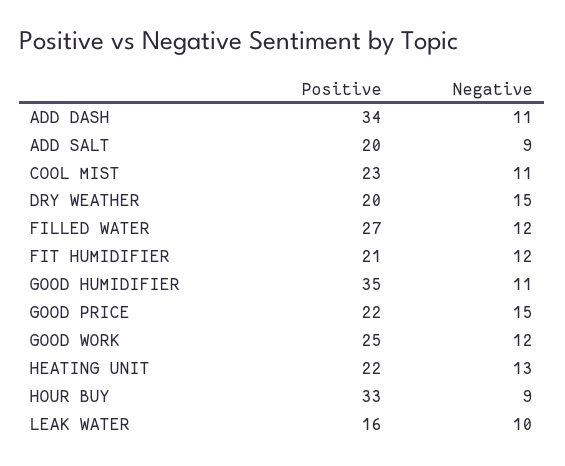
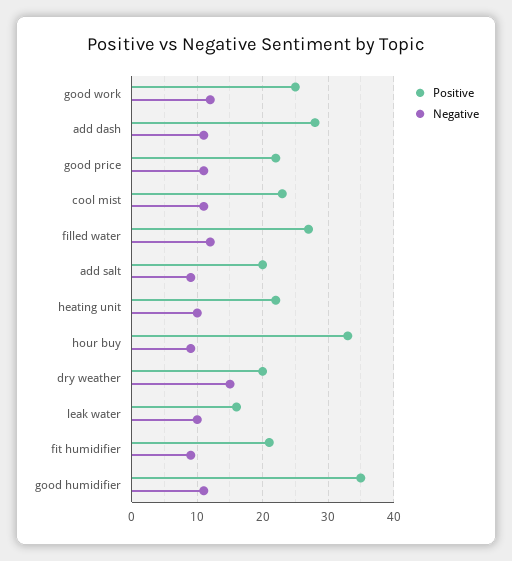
Positive, ADD DASH: 34 -> 28
Negative, FIT HUMIDIFIER: 12 -> 9
Negative, GOOD PRICE: 15 -> 11
Negative, HEATING UNIT: 13 -> 10

